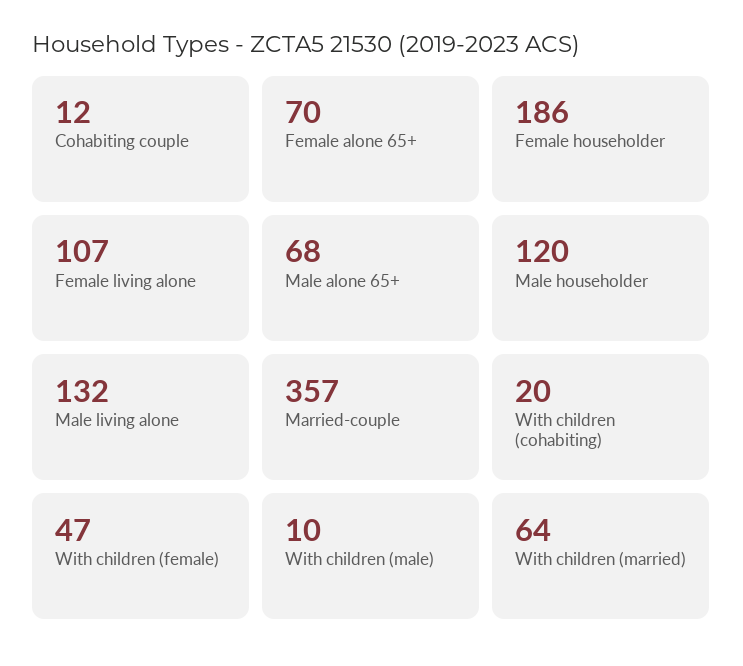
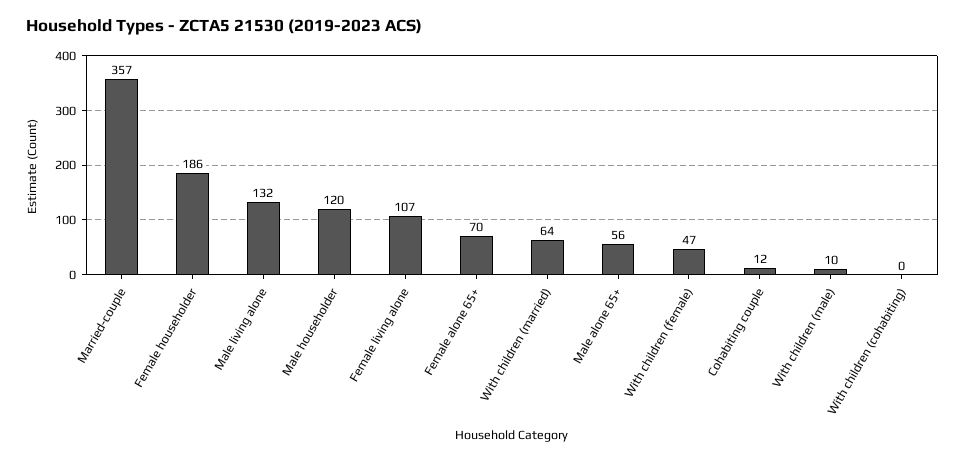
Male alone 65+: 68 -> 56
With children (cohabiting): 20 -> 0

